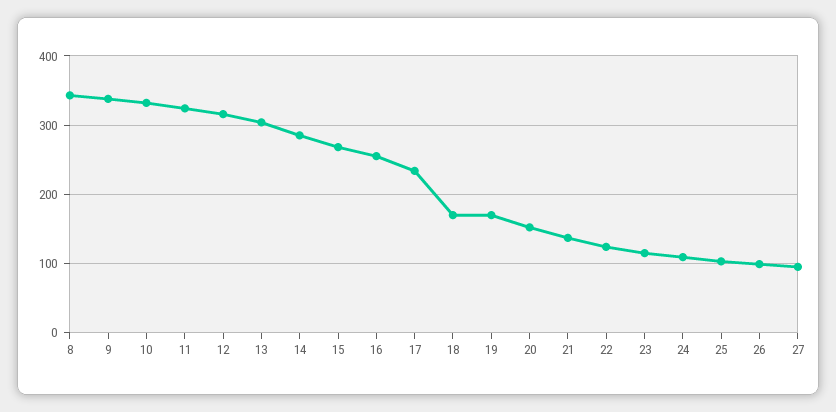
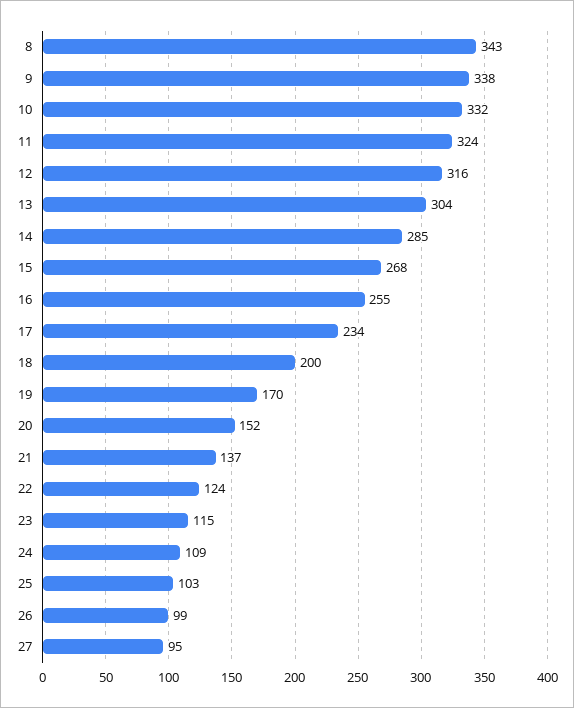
18: 170 -> 200

